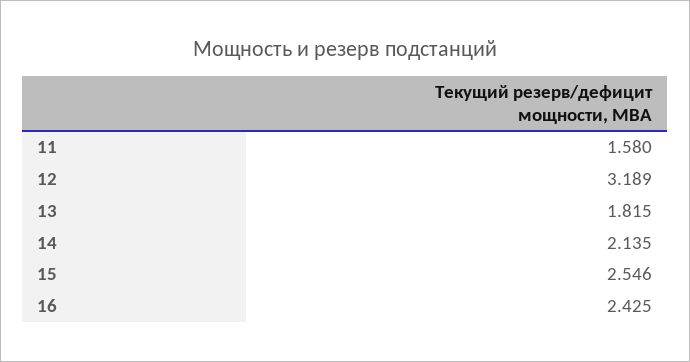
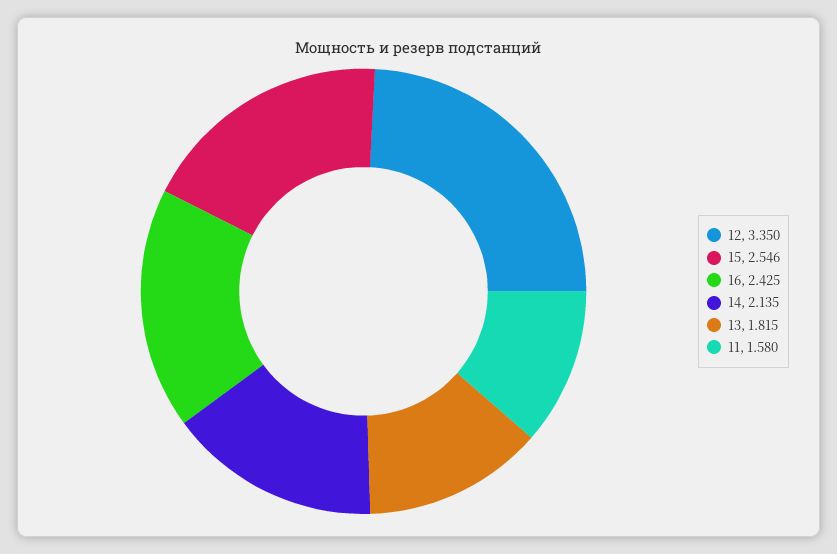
12: 3.189 -> 3.35

